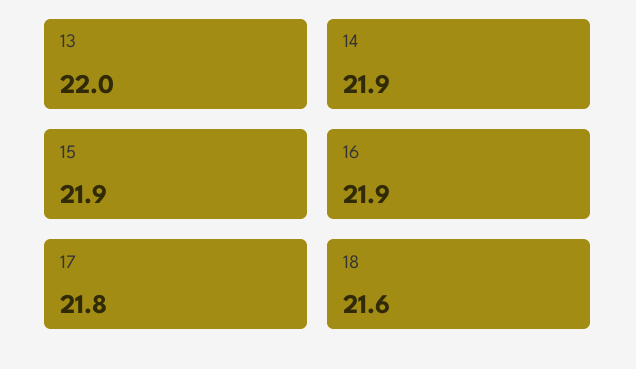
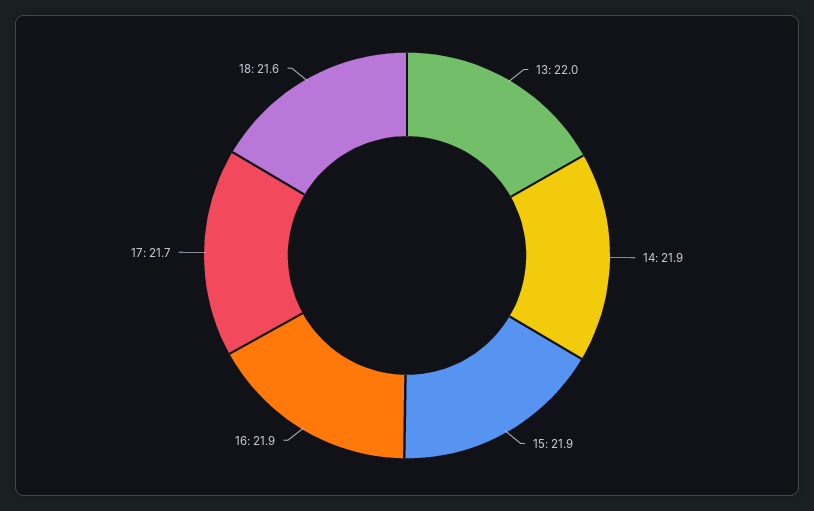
17: 21.8 -> 21.7

